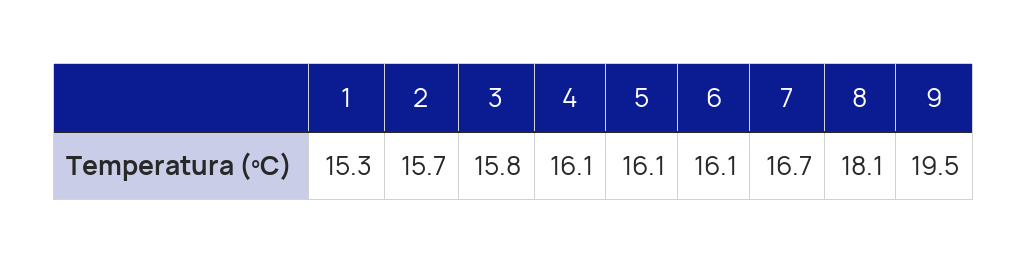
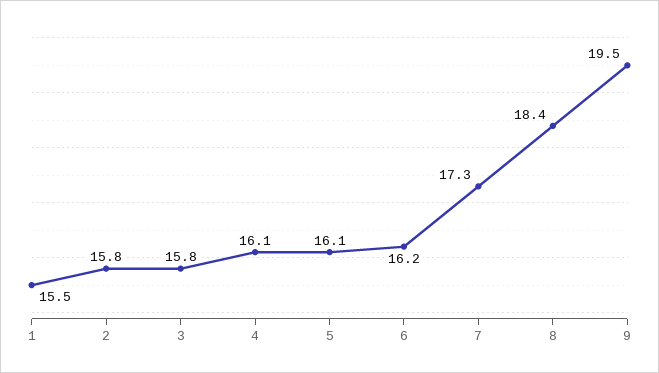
1: 15.3 -> 15.5
2: 15.7 -> 15.8
6: 16.1 -> 16.2
7: 16.7 -> 17.3
8: 18.1 -> 18.4

